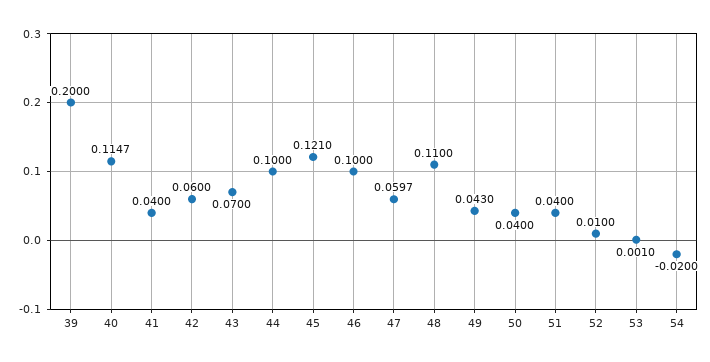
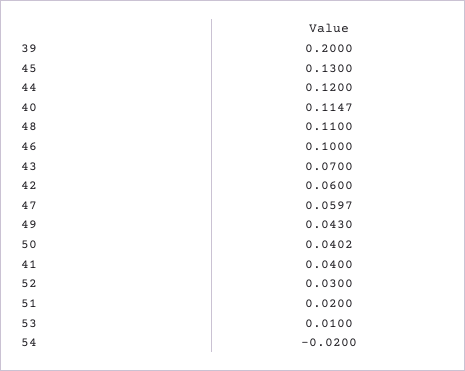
44: 0.1 -> 0.12
45: 0.121 -> 0.13
50: 0.04 -> 0.0402
51: 0.04 -> 0.02
52: 0.01 -> 0.03
53: 0.001 -> 0.01

